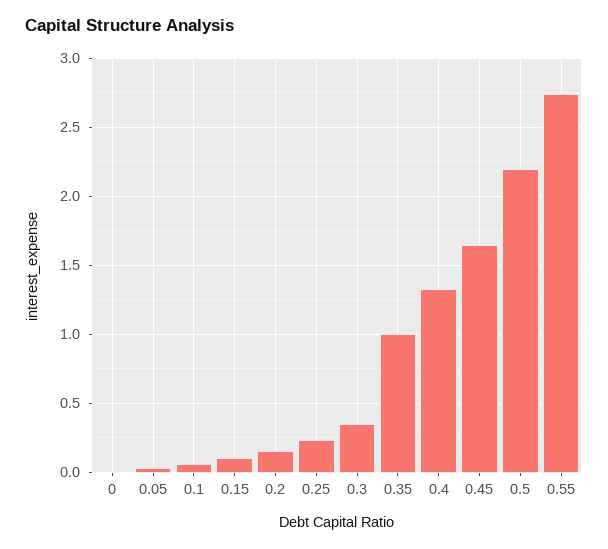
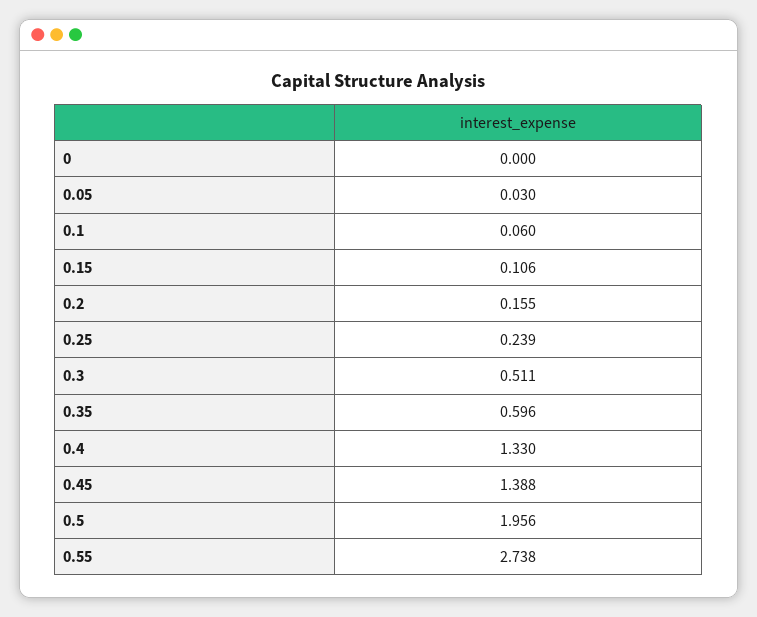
0.3: 0.35 -> 0.511
0.35: 1 -> 0.596
0.45: 1.65 -> 1.388
0.5: 2.2 -> 1.956

